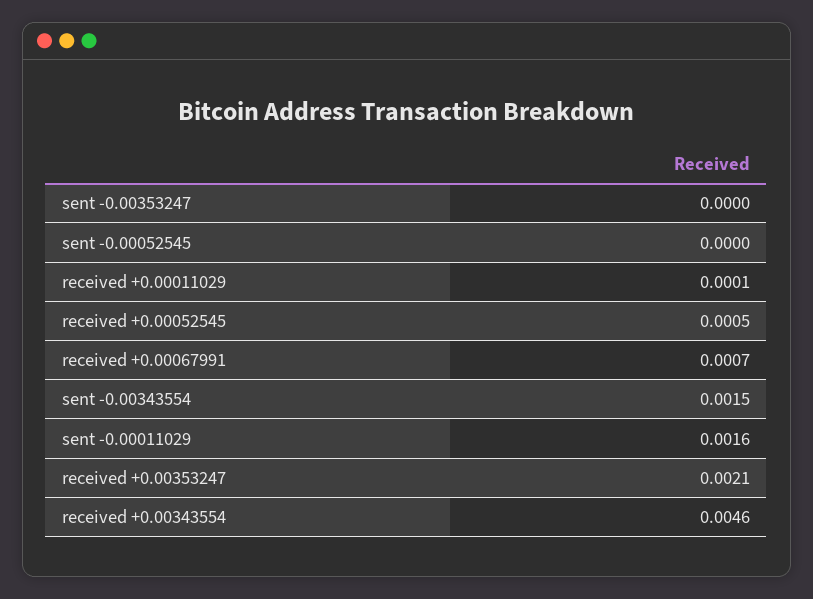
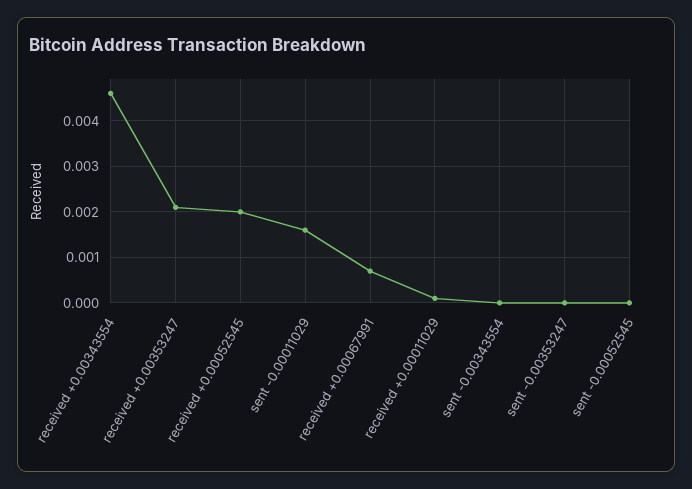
received +0.00052545: 0.0005 -> 0.002
sent -0.00343554: 0.0015 -> 0

